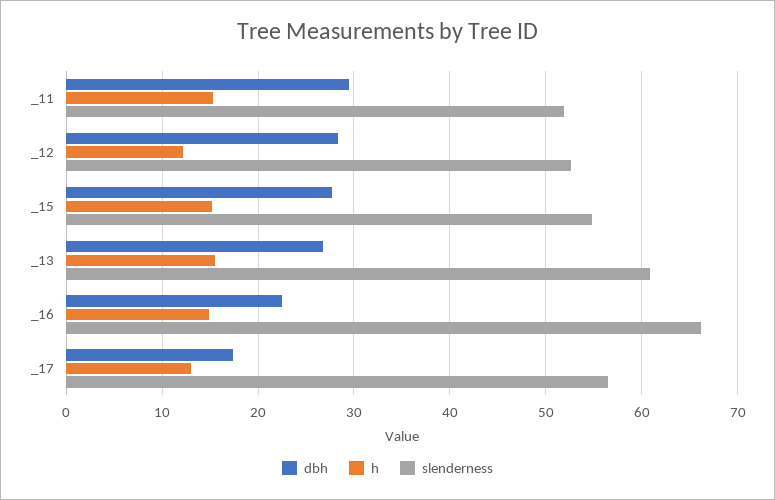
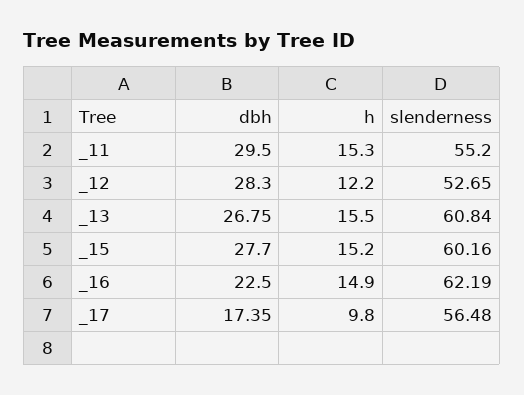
slenderness, _11: 52 -> 55.2
slenderness, _15: 55 -> 60.16
slenderness, _16: 66 -> 62.19
h, _17: 13 -> 9.8

